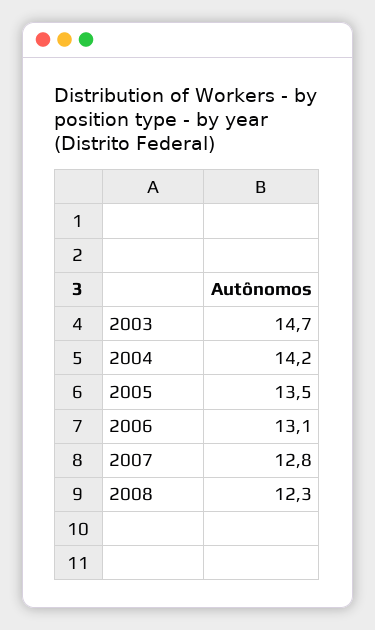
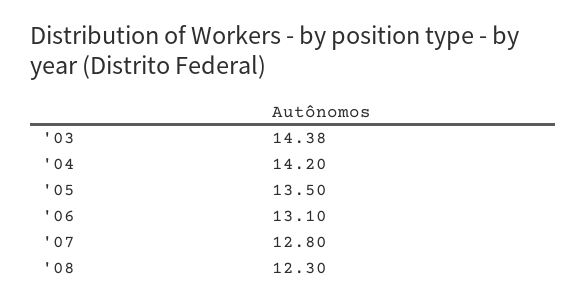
2003: 14.7 -> 14.38

